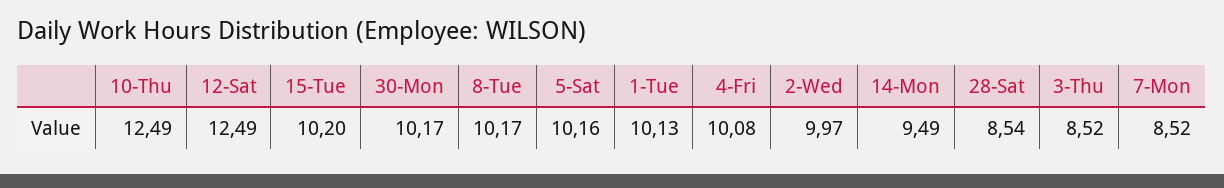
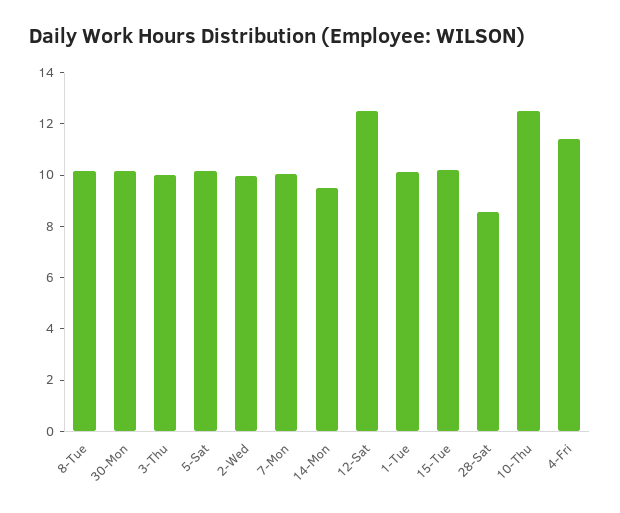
4-Fri: 10.08 -> 11.5
3-Thu: 8.52 -> 10
7-Mon: 8.52 -> 10

